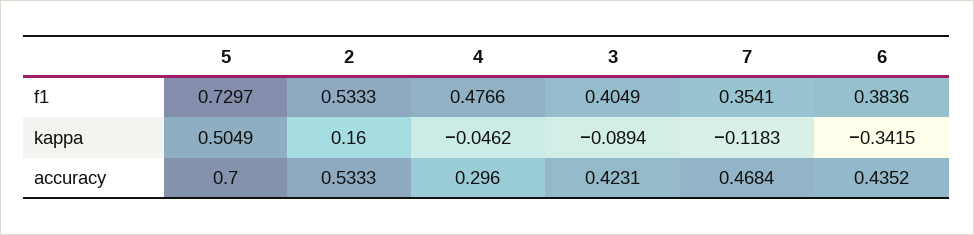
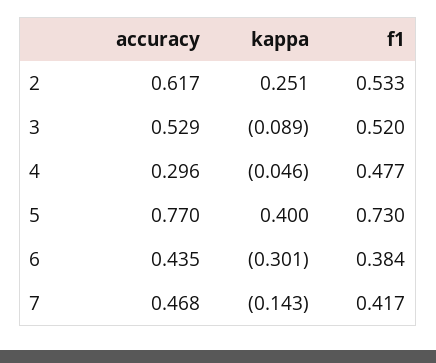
3, f1: 0.4049 -> 0.52
7, f1: 0.3541 -> 0.417
5, kappa: 0.5049 -> 0.4
2, kappa: 0.16 -> 0.251
7, kappa: -0.1183 -> -0.143
6, kappa: -0.3415 -> -0.301
5, accuracy: 0.7 -> 0.77
2, accuracy: 0.5333 -> 0.617
3, accuracy: 0.4231 -> 0.529

